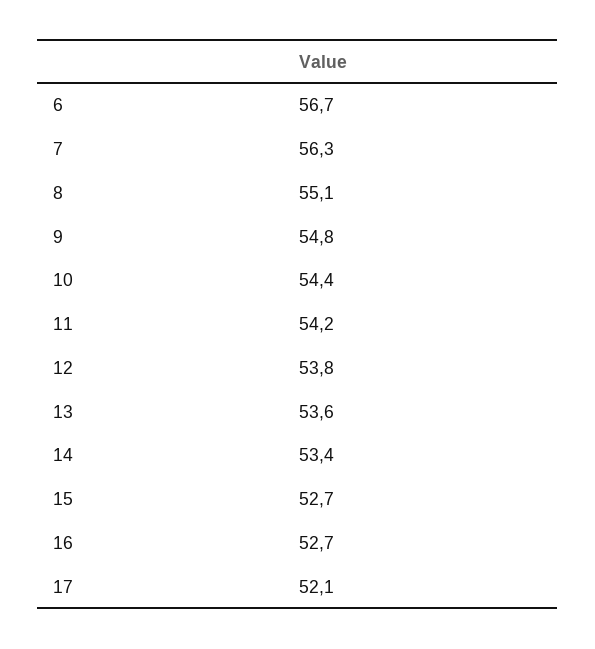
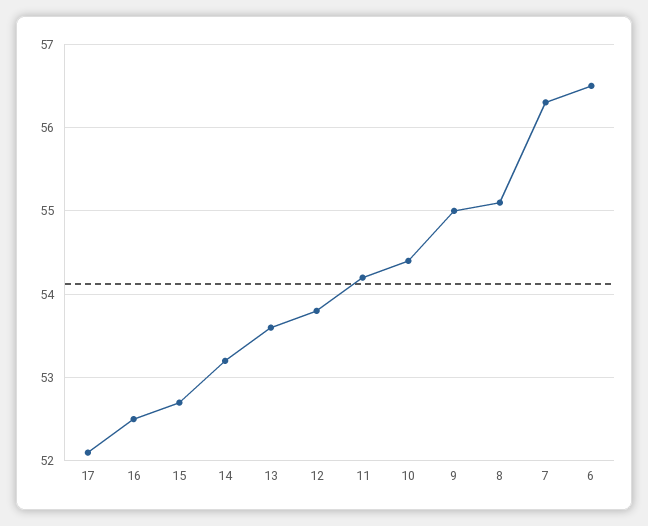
6: 56.7 -> 56.5
9: 54.8 -> 55
14: 53.4 -> 53.2
16: 52.7 -> 52.5

